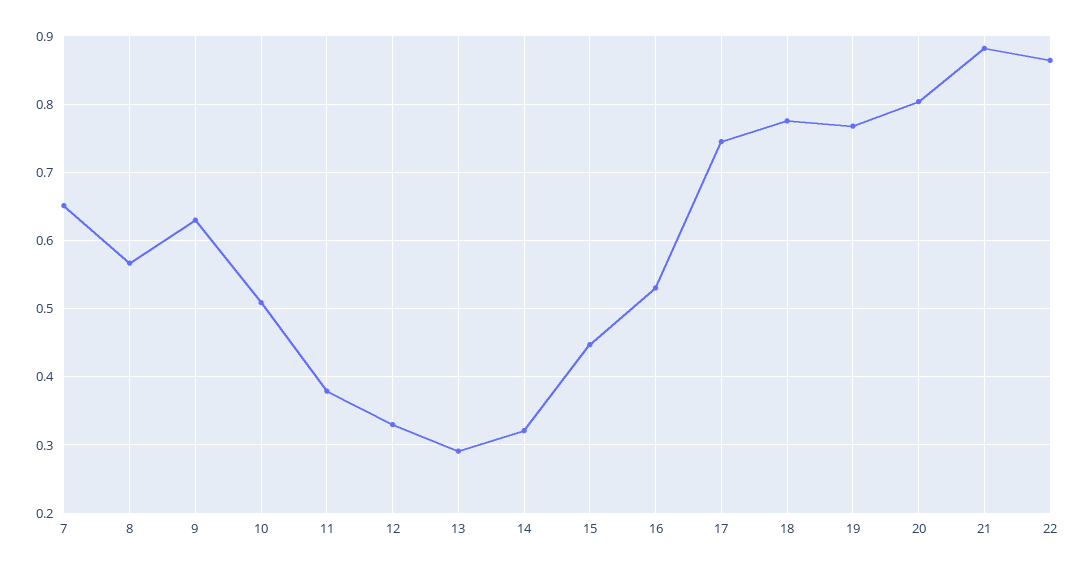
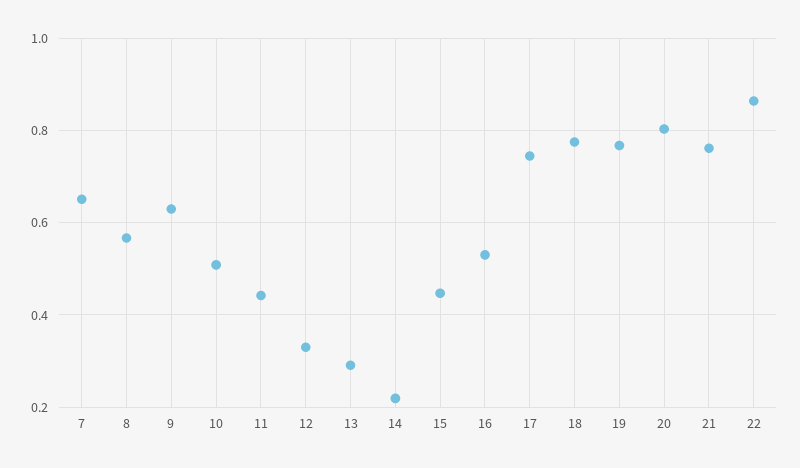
11: 0.38 -> 0.44
14: 0.32 -> 0.22
21: 0.88 -> 0.76

